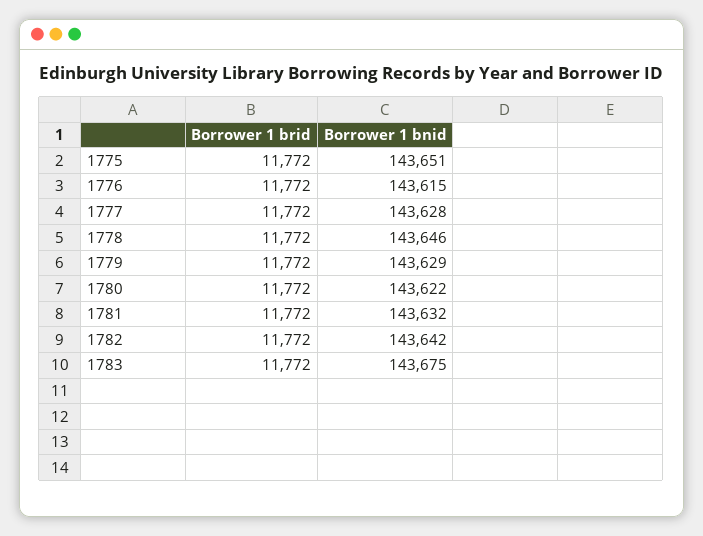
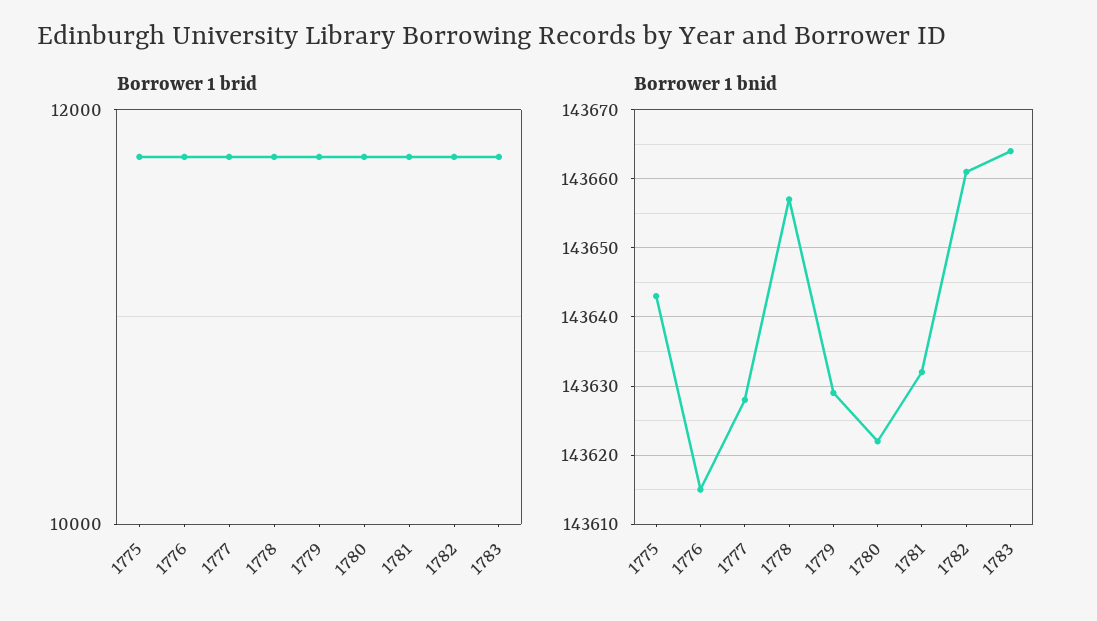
Borrower 1 bnid, 1775: 143651 -> 143643
Borrower 1 bnid, 1778: 143646 -> 143657
Borrower 1 bnid, 1782: 143642 -> 143661
Borrower 1 bnid, 1783: 143675 -> 143664

